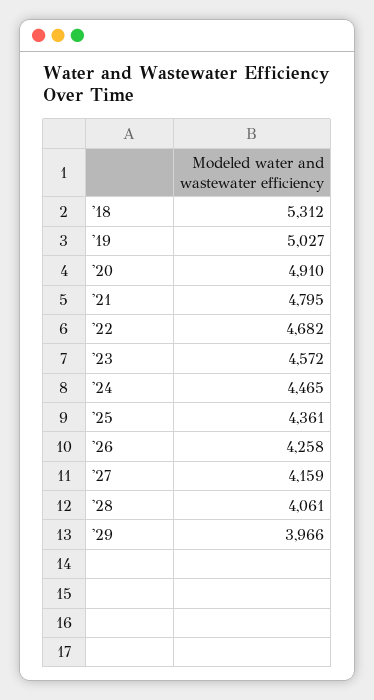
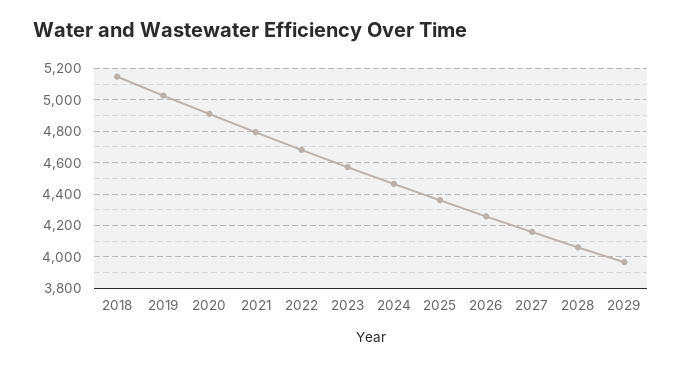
'18: 5312 -> 5150

